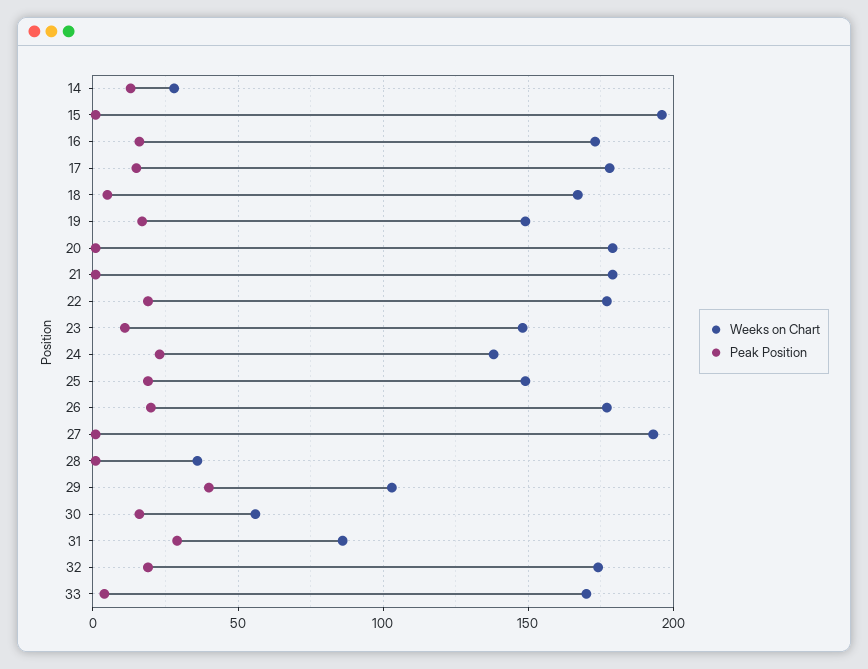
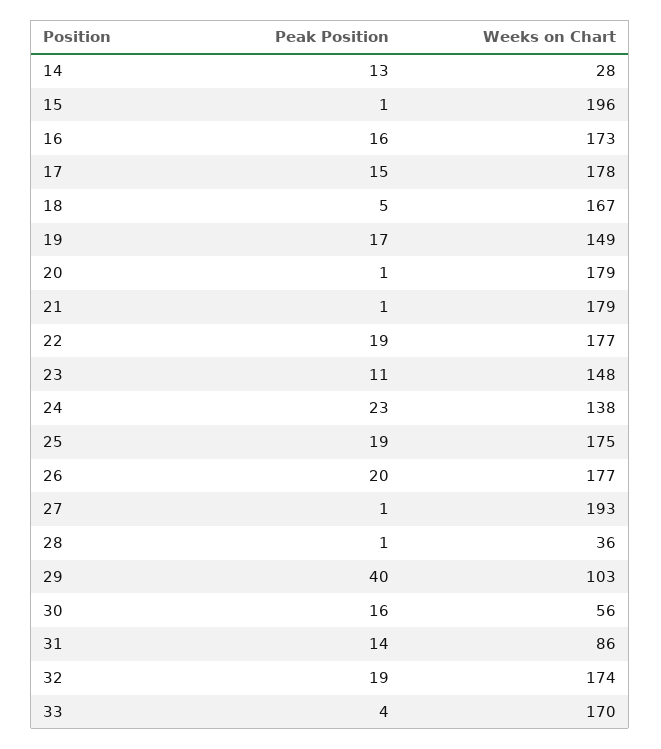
Weeks on Chart, 25: 150 -> 175
Peak Position, 31: 30 -> 14

